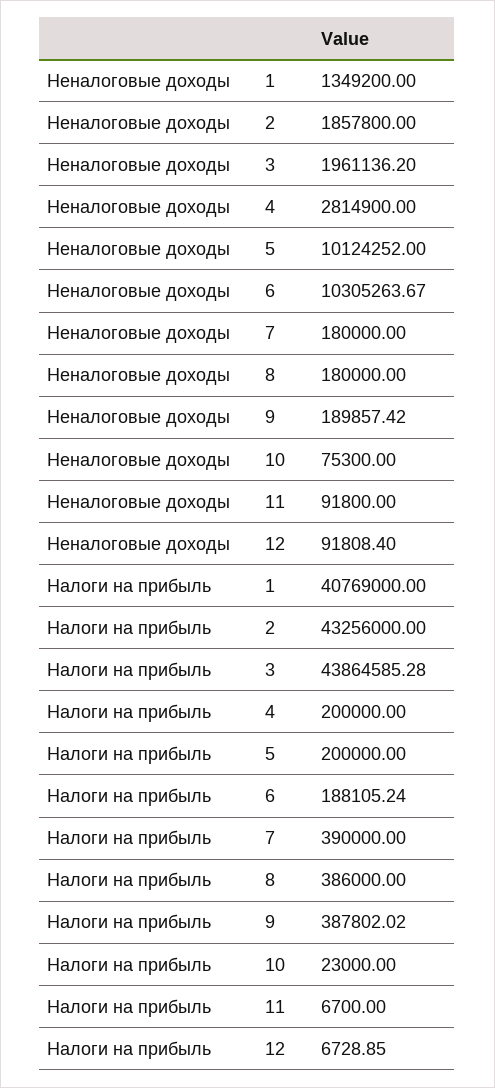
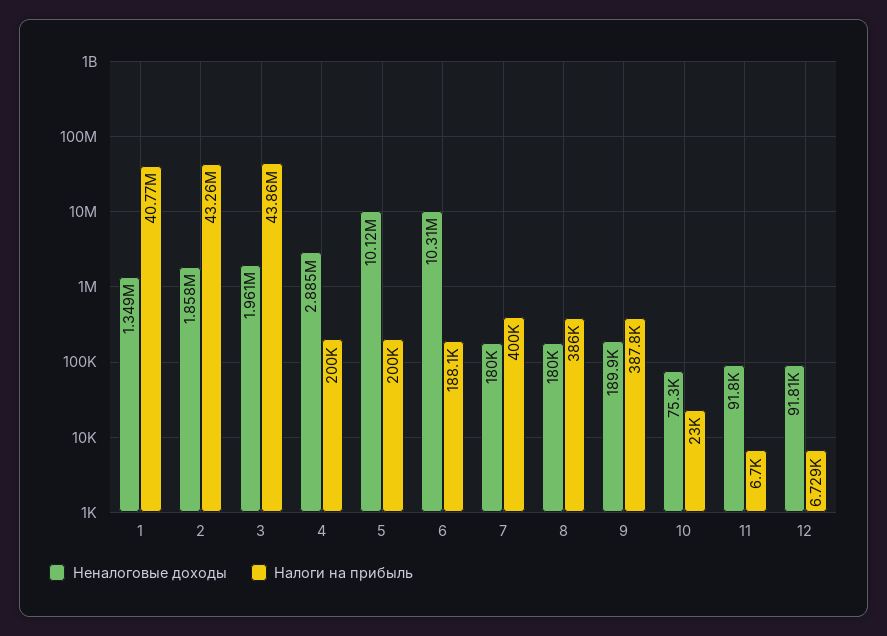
Неналоговые доходы, 4: 2814900 -> 2885000
Налоги на прибыль, 7: 390000 -> 400000

